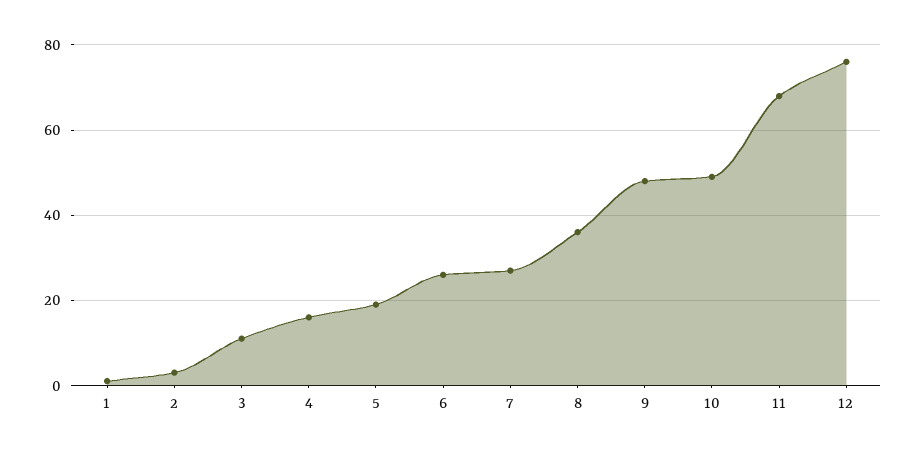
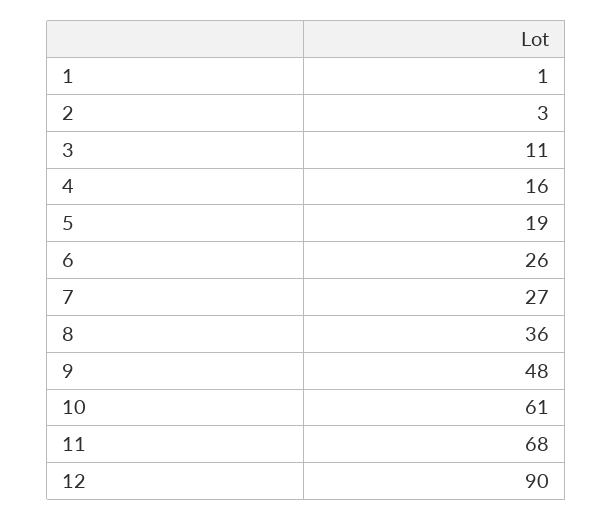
10: 50 -> 61
12: 75 -> 90

